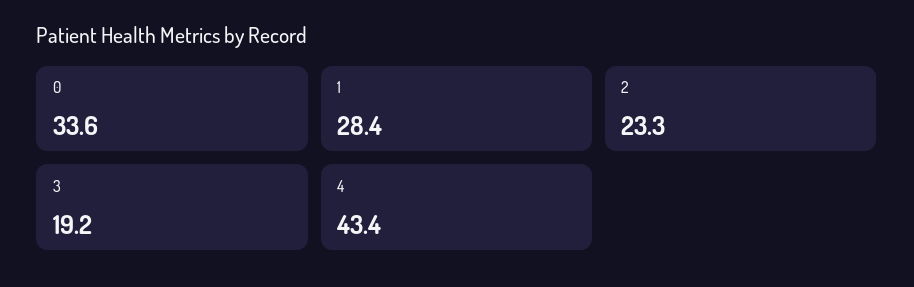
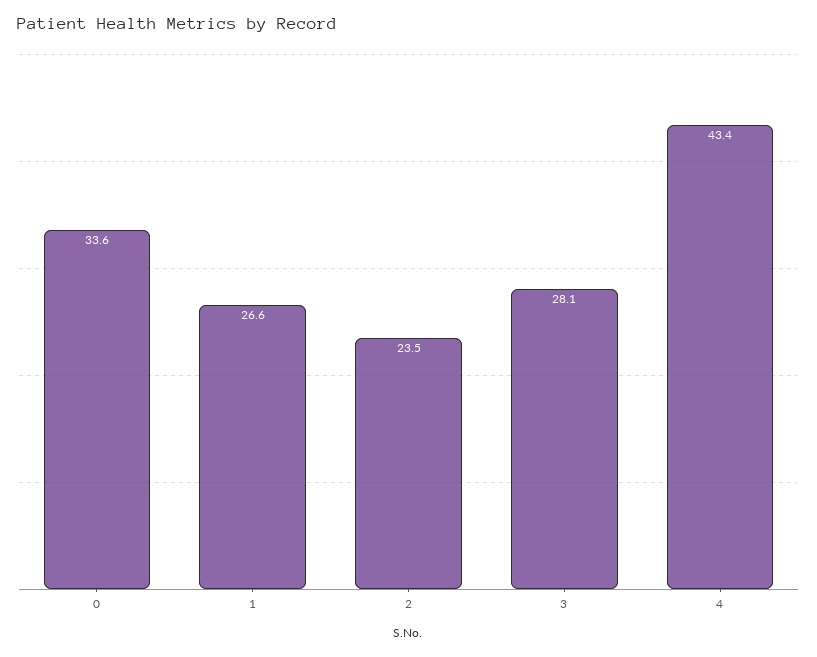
1: 28.4 -> 26.6
2: 23.3 -> 23.5
3: 19.2 -> 28.1

